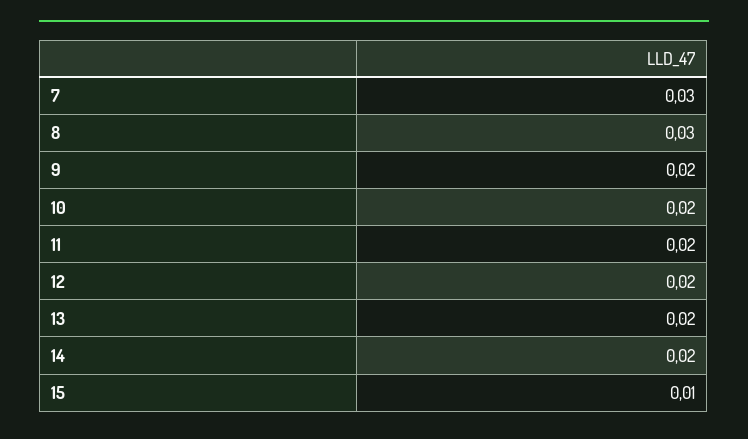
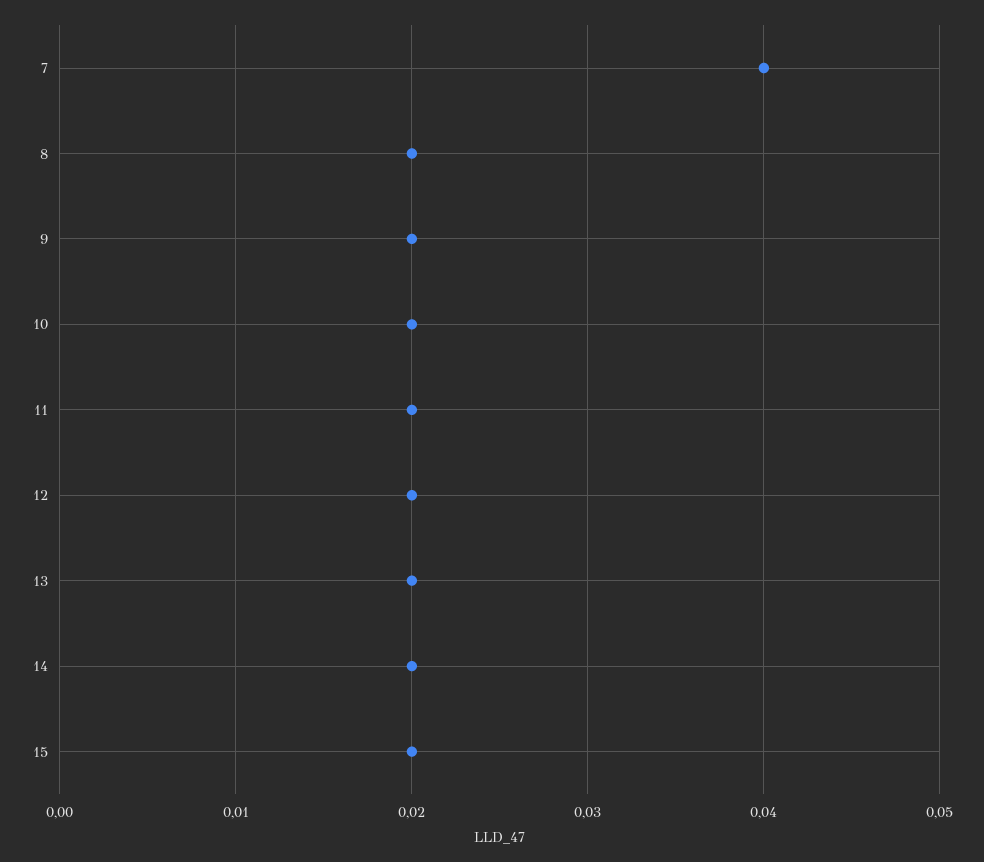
7: 0.03 -> 0.04
8: 0.03 -> 0.02
15: 0.01 -> 0.02

